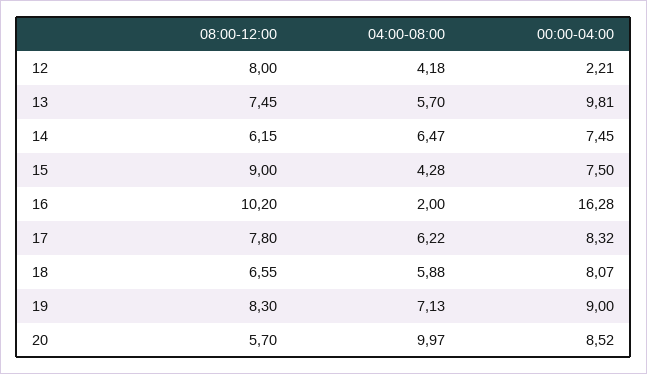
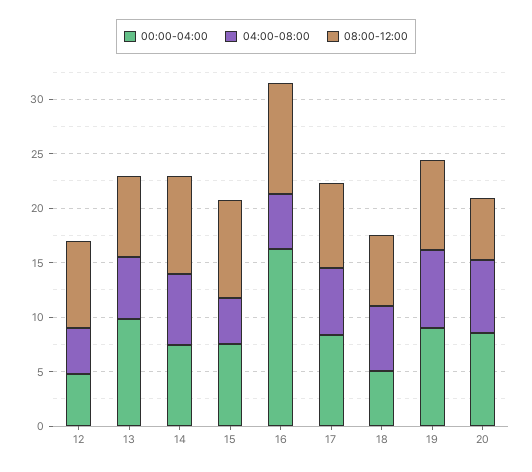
00:00-04:00, 12: 2.21 -> 5
08:00-12:00, 14: 6.15 -> 9
04:00-08:00, 16: 2 -> 5
00:00-04:00, 18: 8.07 -> 5
04:00-08:00, 20: 9.97 -> 7

